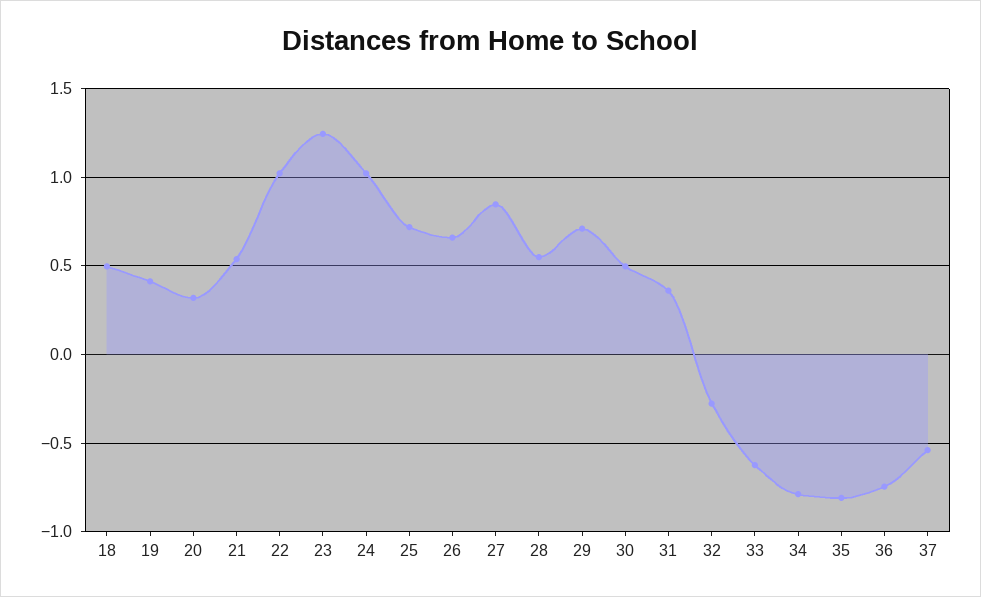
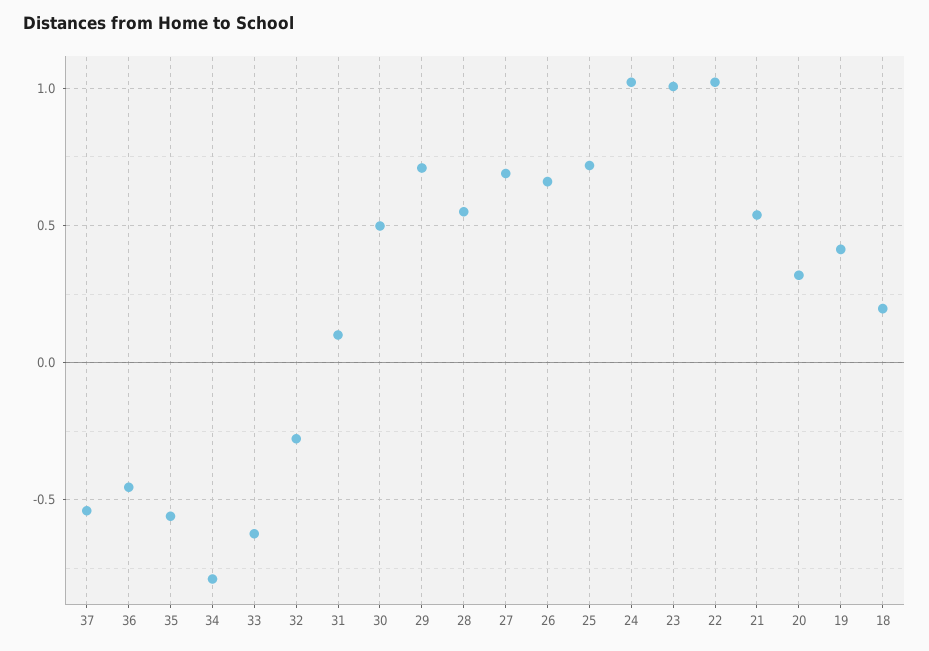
18: 0.5 -> 0.2
23: 1.25 -> 1
27: 0.85 -> 0.7
31: 0.35 -> 0.1
35: -0.8 -> -0.55
36: -0.75 -> -0.45

